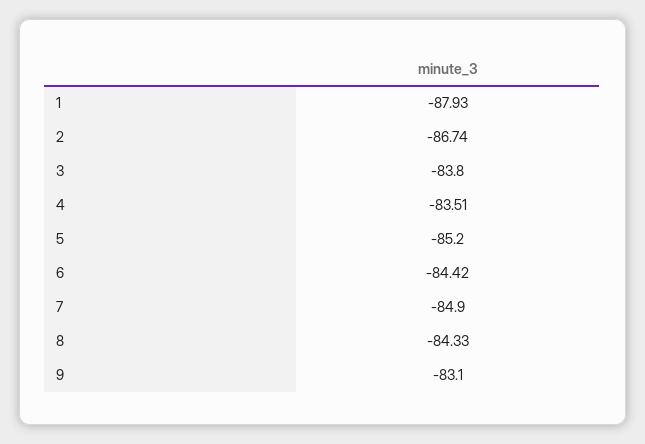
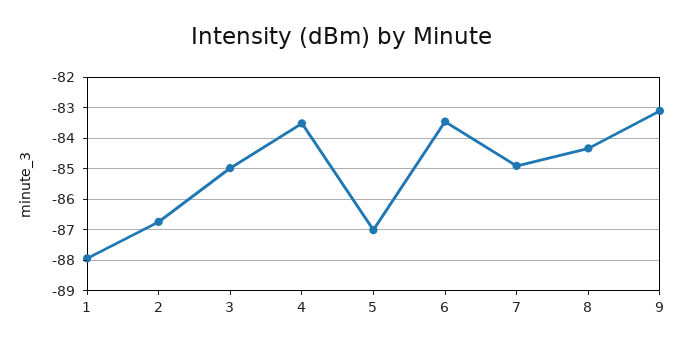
3: -83.8 -> -85
5: -85.2 -> -87
6: -84.42 -> -83.4

